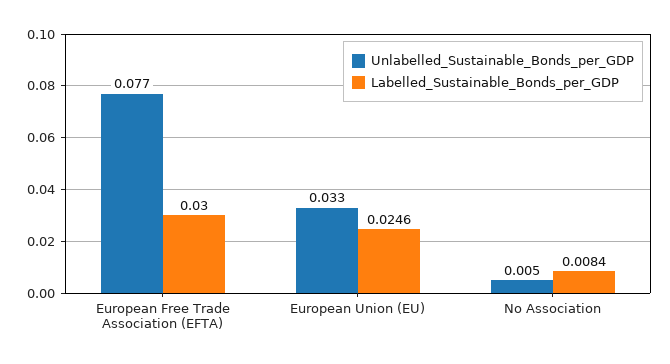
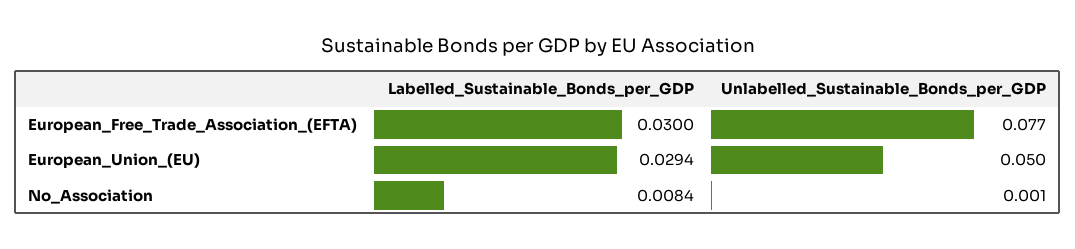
Unlabelled_Sustainable_Bonds_per_GDP, European Union (EU): 0.033 -> 0.05
Labelled_Sustainable_Bonds_per_GDP, European Union (EU): 0.0246 -> 0.0294
Unlabelled_Sustainable_Bonds_per_GDP, No Association: 0.005 -> 0.001

